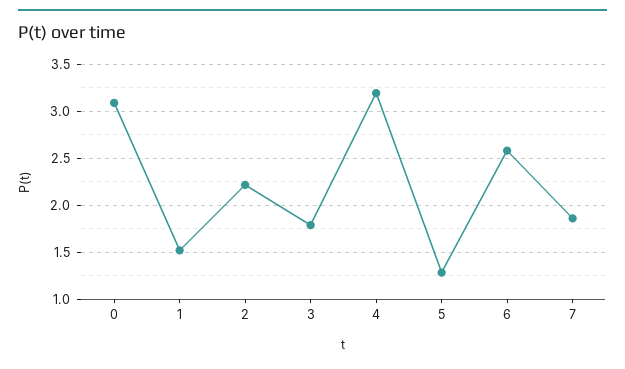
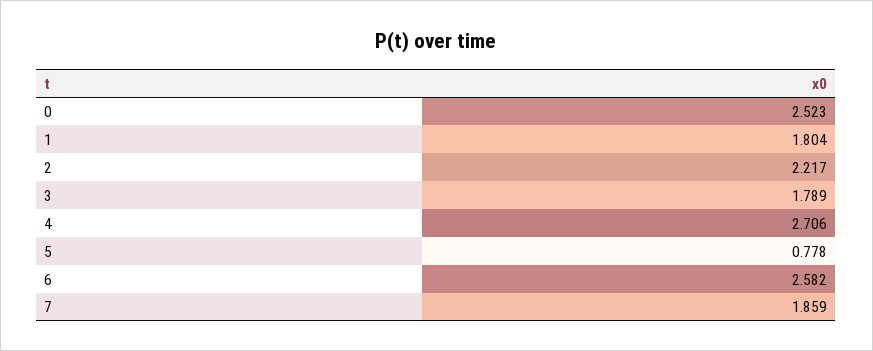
0: 3.1 -> 2.523
1: 1.5 -> 1.804
4: 3.2 -> 2.706
5: 1.3 -> 0.778

